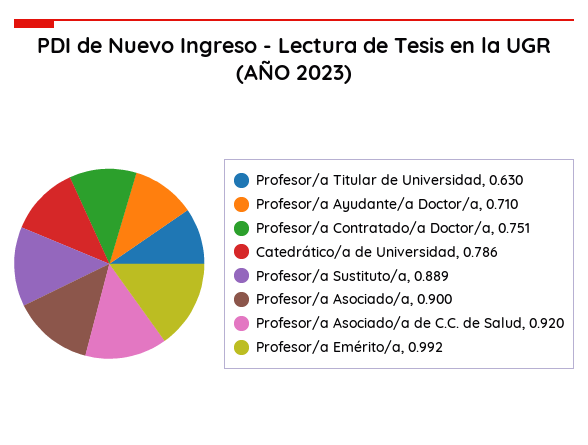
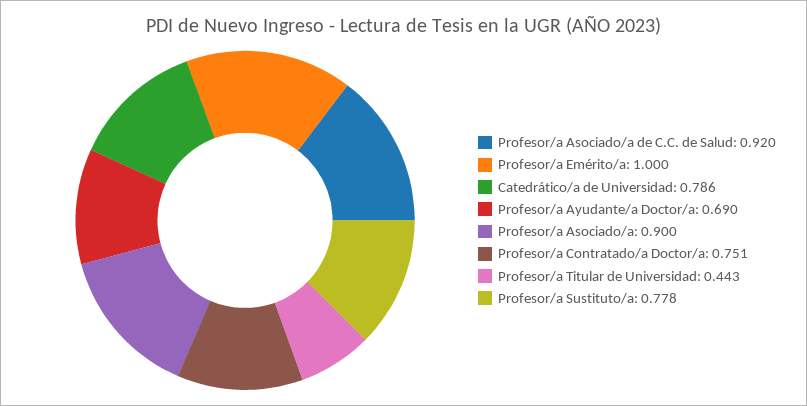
Profesor/a Titular de Universidad: 0.63 -> 0.443
Profesor/a Ayudante/a Doctor/a: 0.71 -> 0.69
Profesor/a Sustituto/a: 0.889 -> 0.778
Profesor/a Emérito/a: 0.992 -> 1

